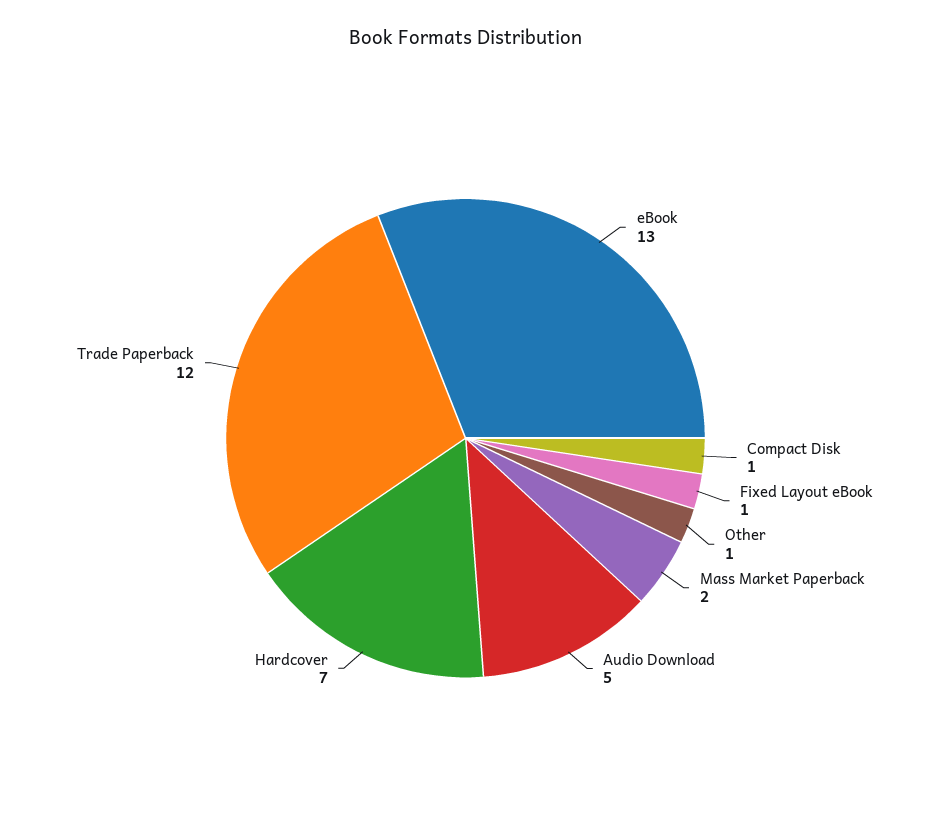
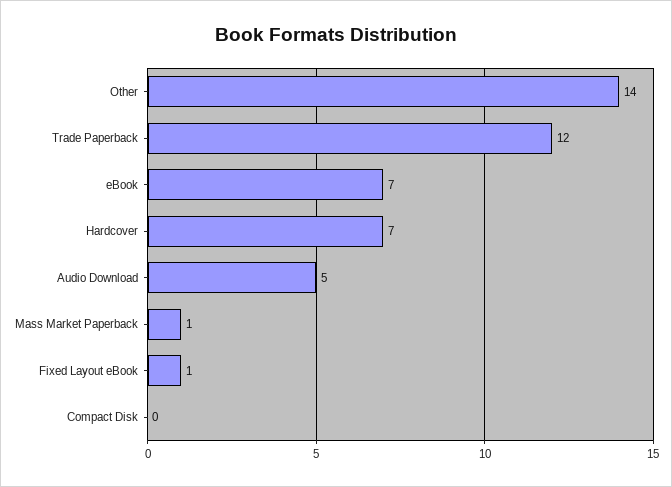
eBook: 13 -> 7
Compact Disk: 1 -> 0
Other: 1 -> 14
Mass Market Paperback: 2 -> 1

